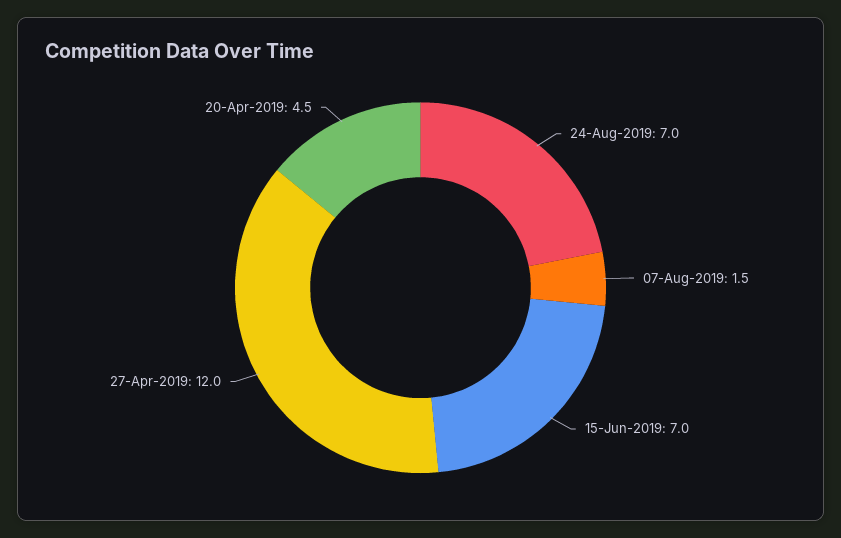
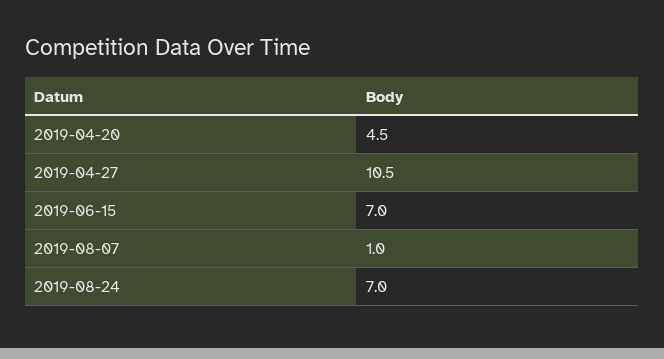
07-Aug-2019: 1.5 -> 1
27-Apr-2019: 12 -> 10.5

